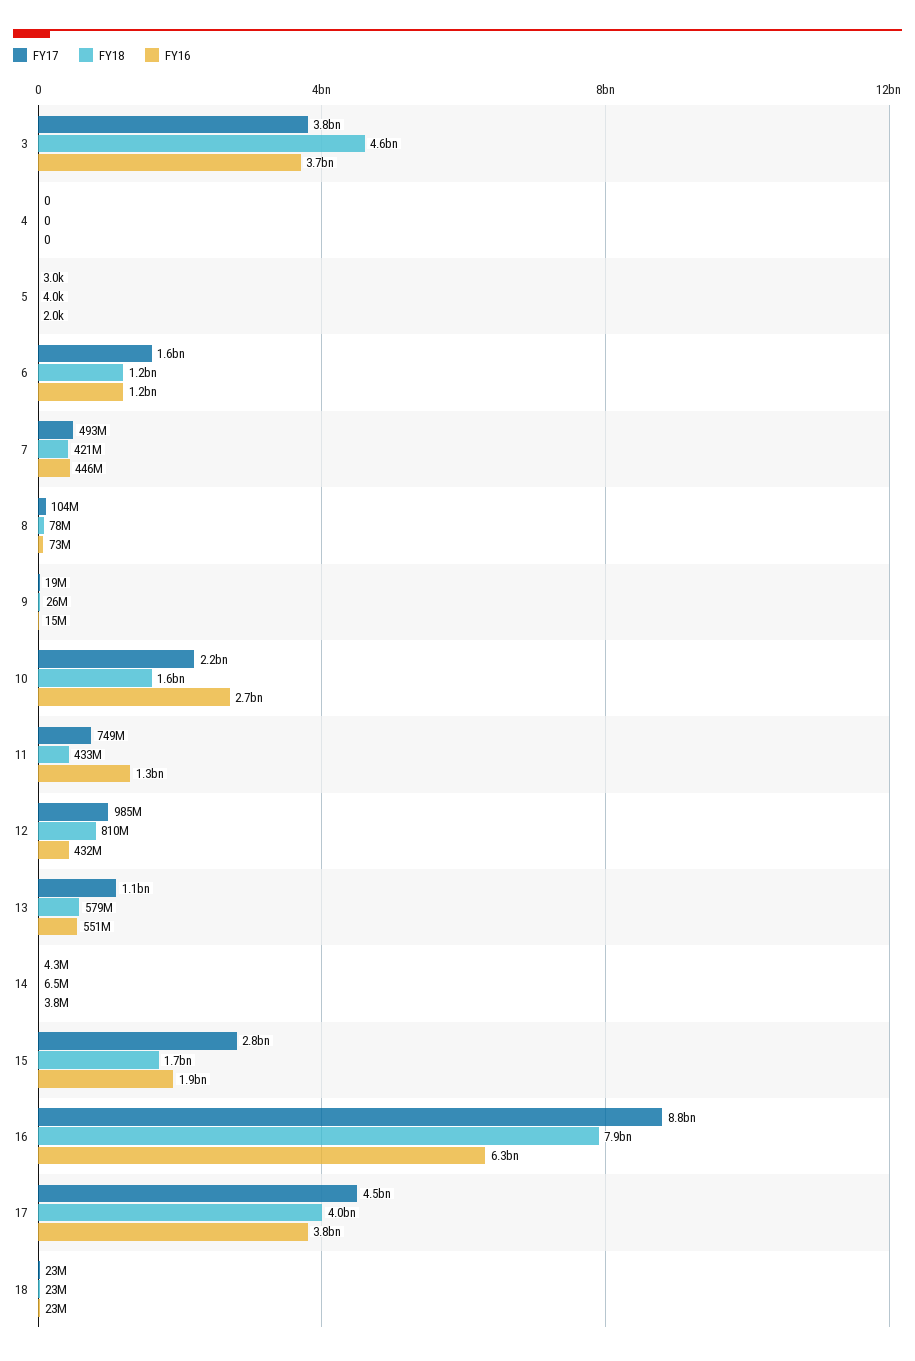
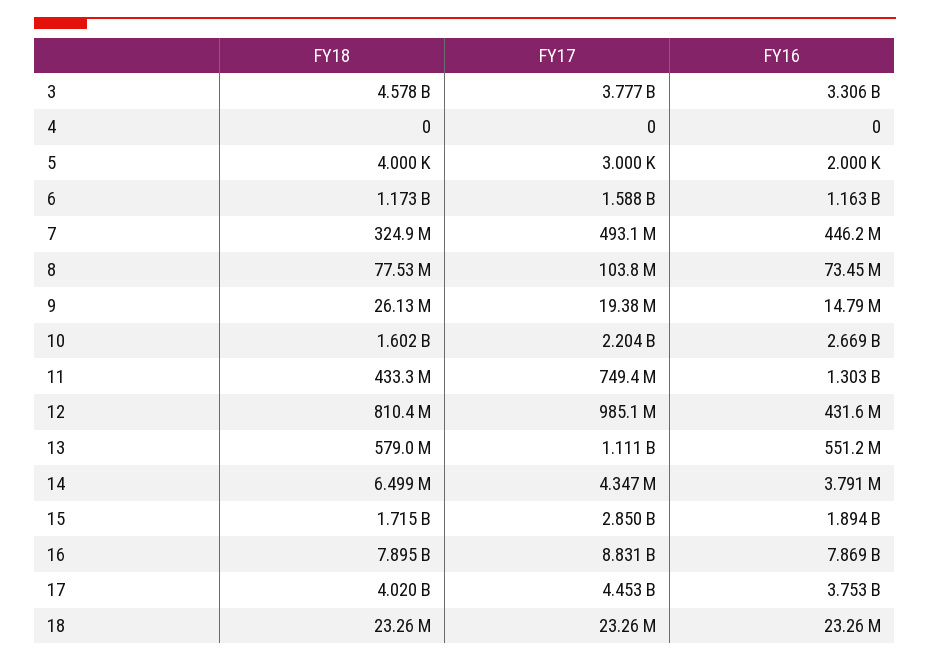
FY16, 3: 3700000000 -> 3306000000
FY18, 7: 421000000 -> 324900000
FY16, 16: 6300000000 -> 7869000000

